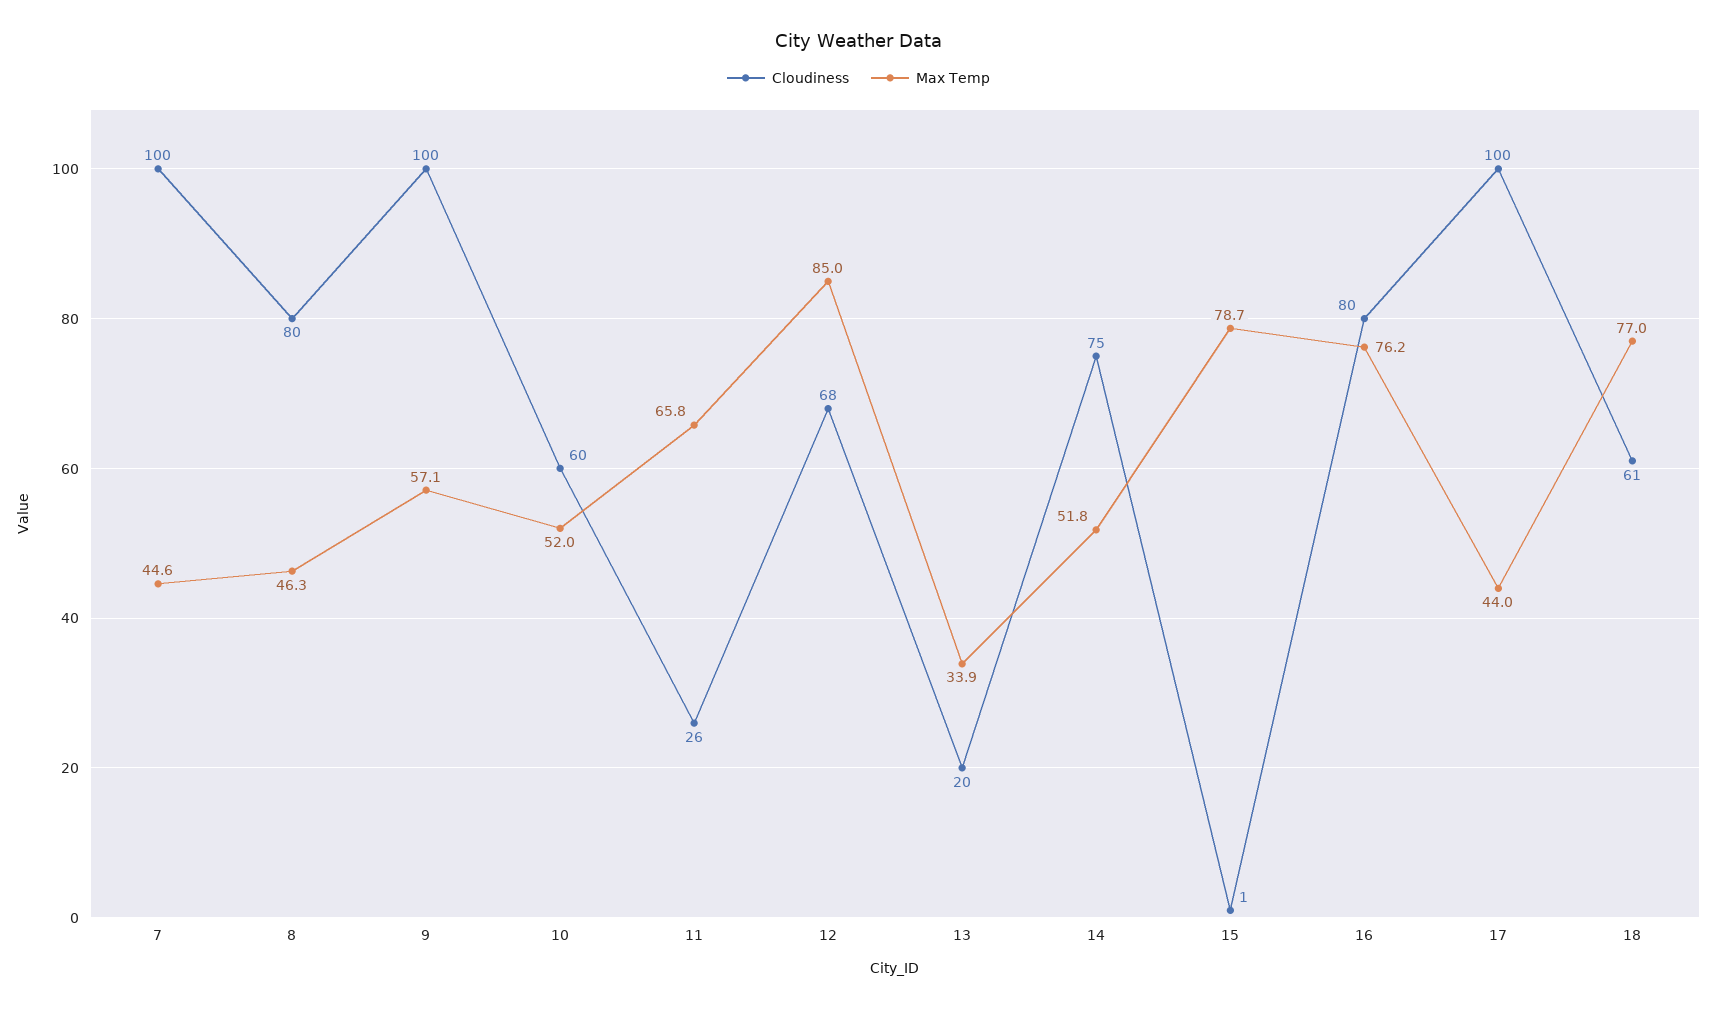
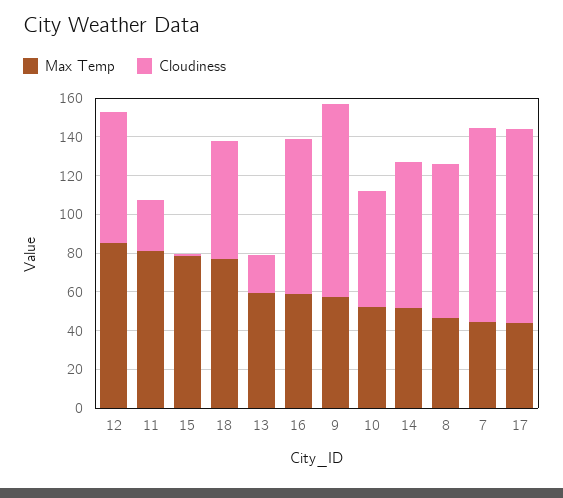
Max Temp, 11: 65.8 -> 80
Max Temp, 13: 33.9 -> 60
Max Temp, 16: 76.2 -> 60

